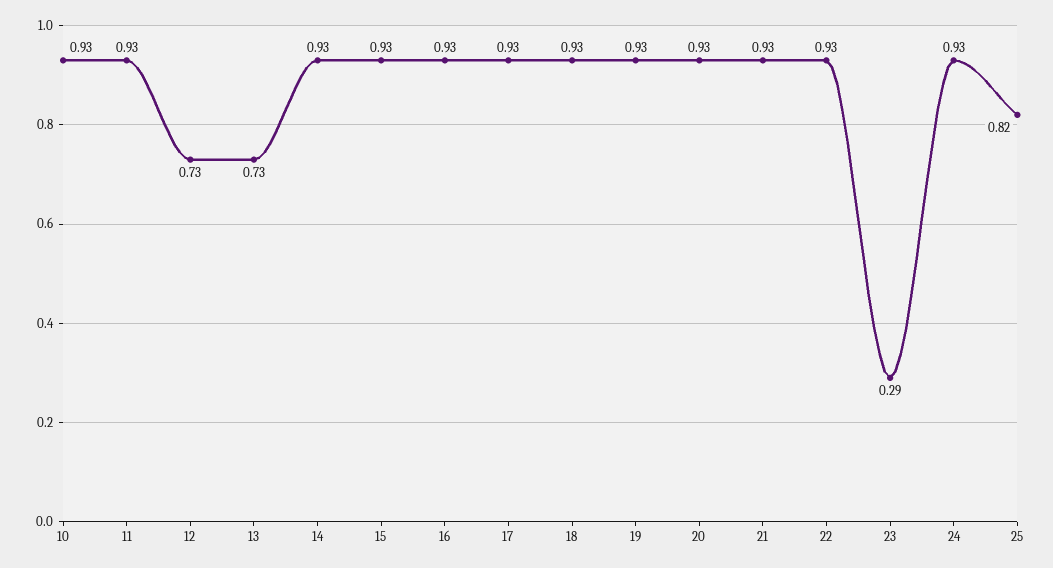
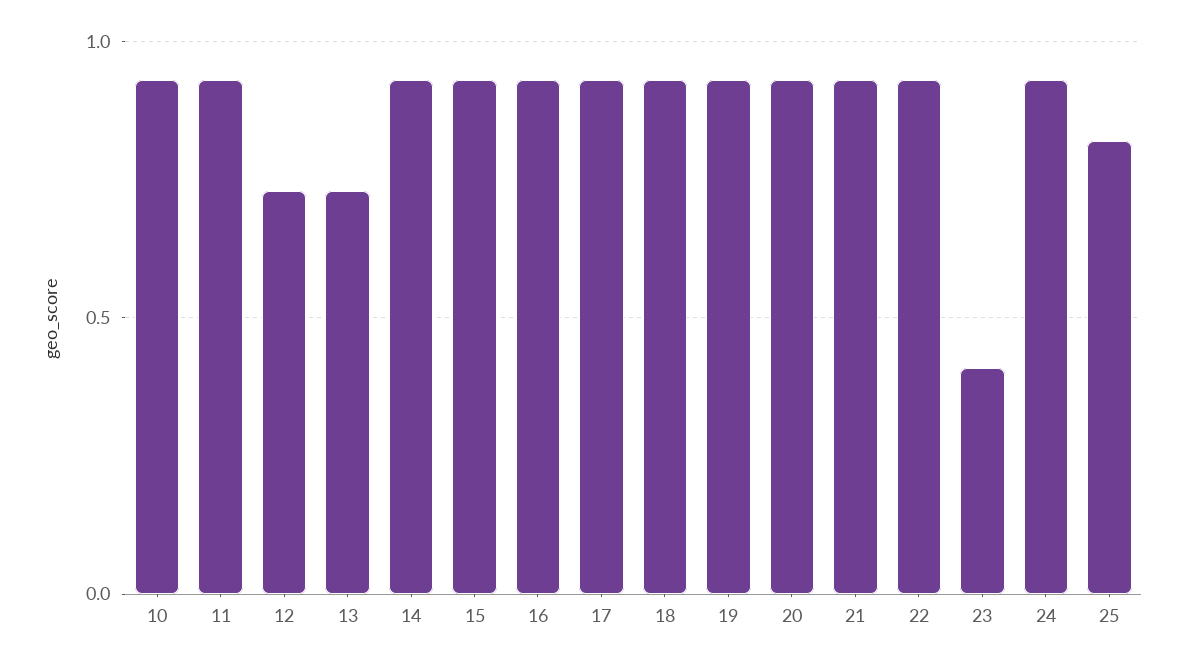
23: 0.29 -> 0.4

